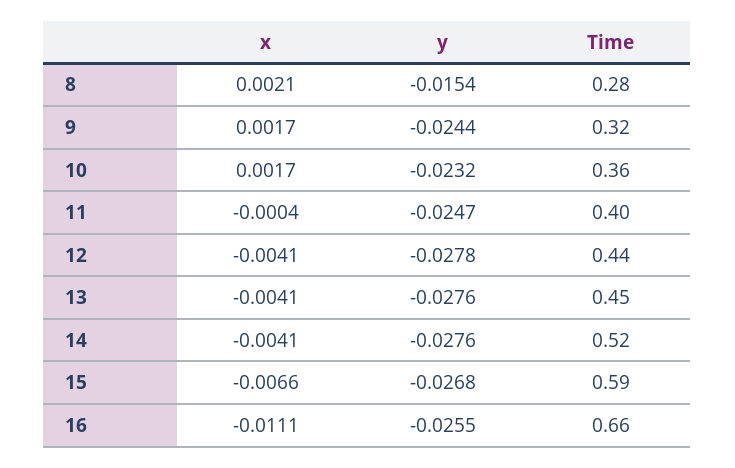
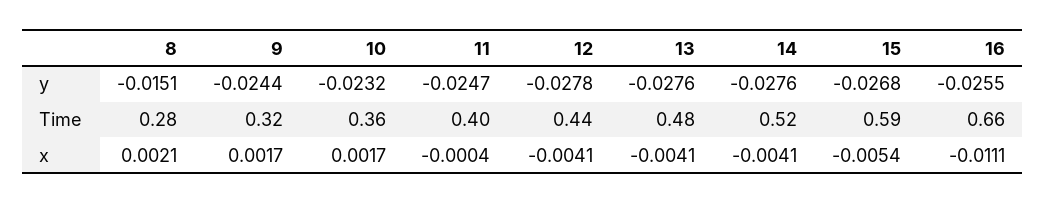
y, 8: -0.0154 -> -0.0151
Time, 13: 0.45 -> 0.48
x, 15: -0.0066 -> -0.0054

